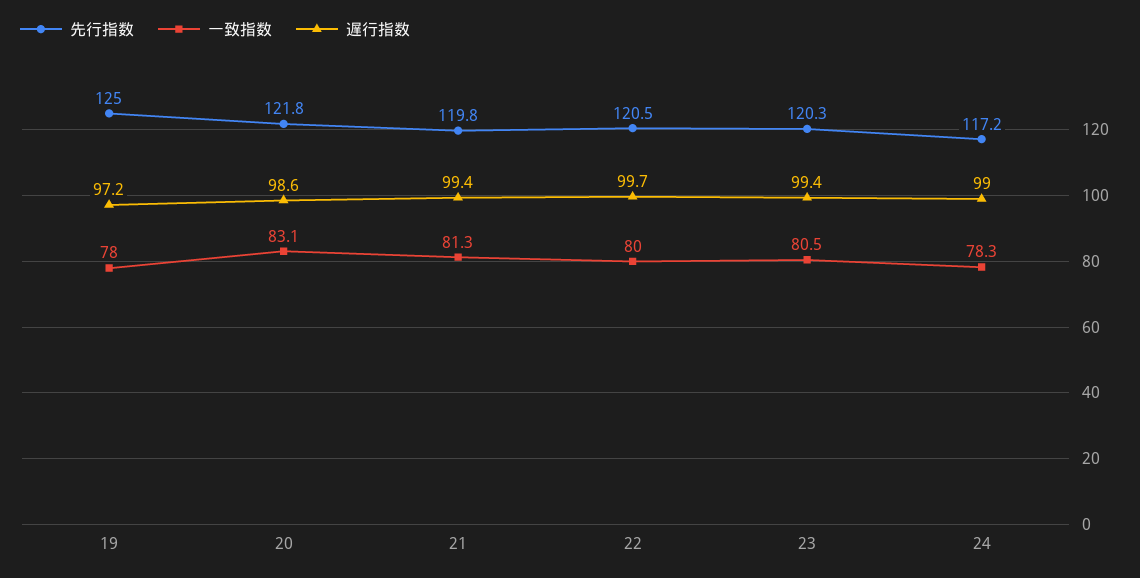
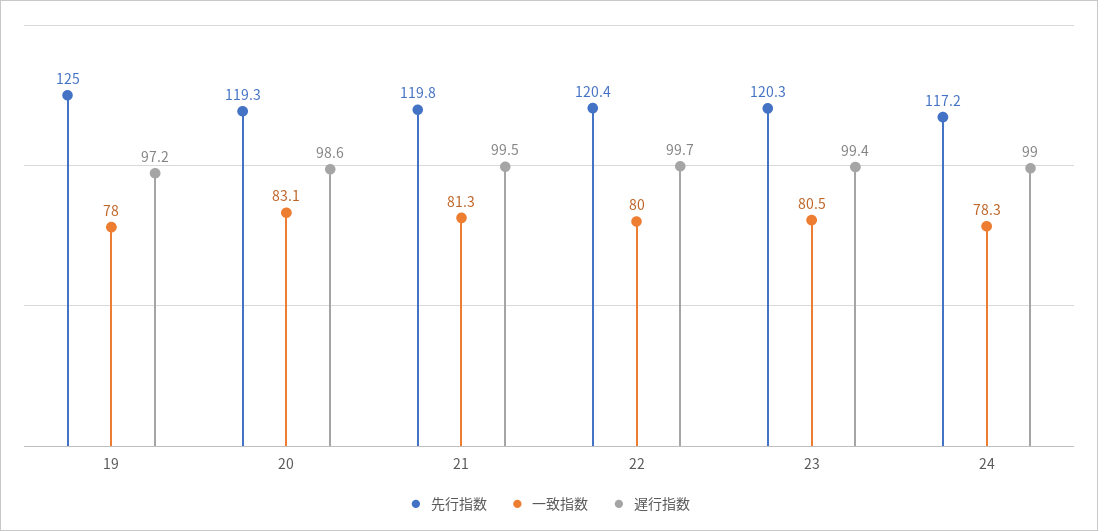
先行指数, 20: 121.8 -> 119.3
遅行指数, 21: 99.4 -> 99.5
先行指数, 22: 120.5 -> 120.4

